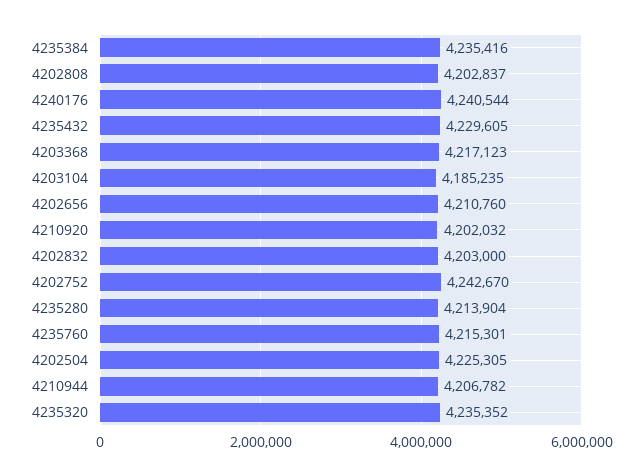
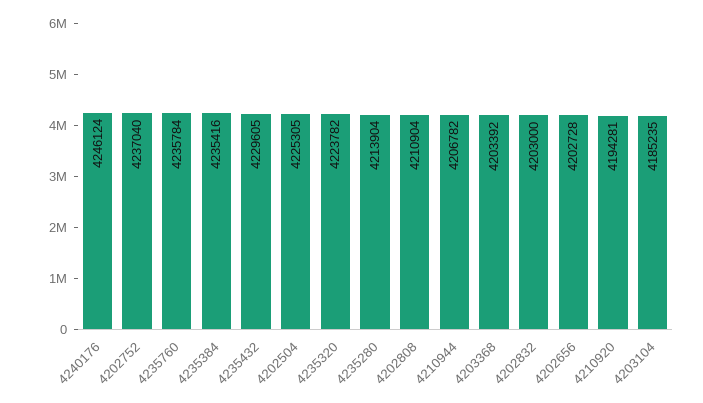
4202808: 4202837 -> 4210904
4240176: 4240544 -> 4246124
4203368: 4217123 -> 4203392
4202656: 4210760 -> 4202728
4210920: 4202032 -> 4194281
4202752: 4242670 -> 4237040
4235760: 4215301 -> 4235784
4235320: 4235352 -> 4223782

